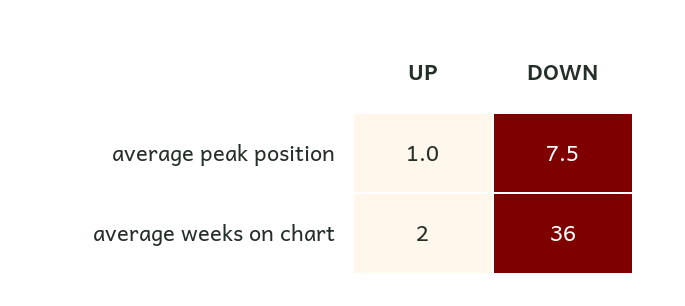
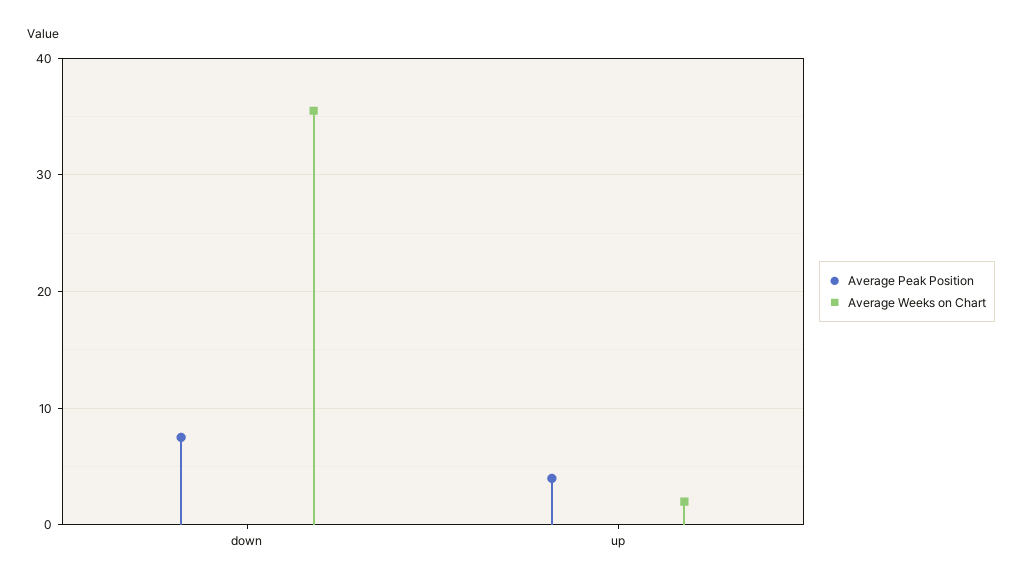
average peak position, UP: 1 -> 4

